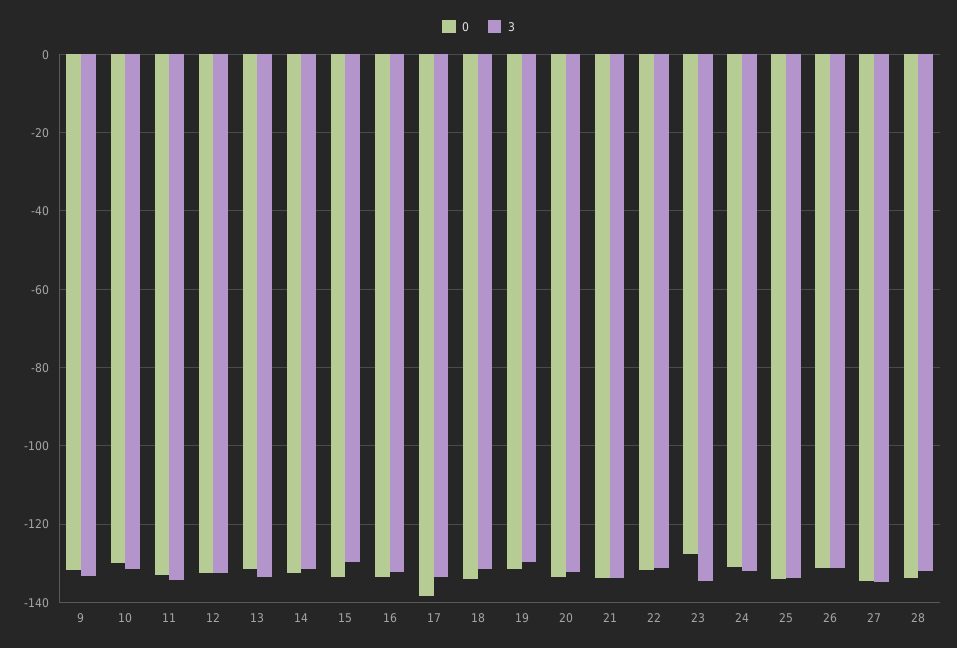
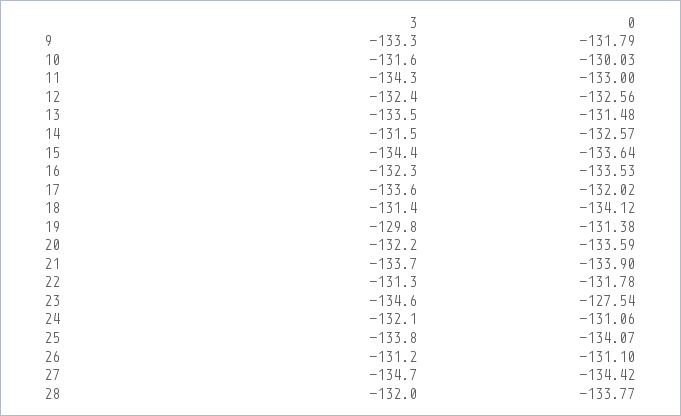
3, 15: -130 -> -134.4
0, 17: -138 -> -132.02

